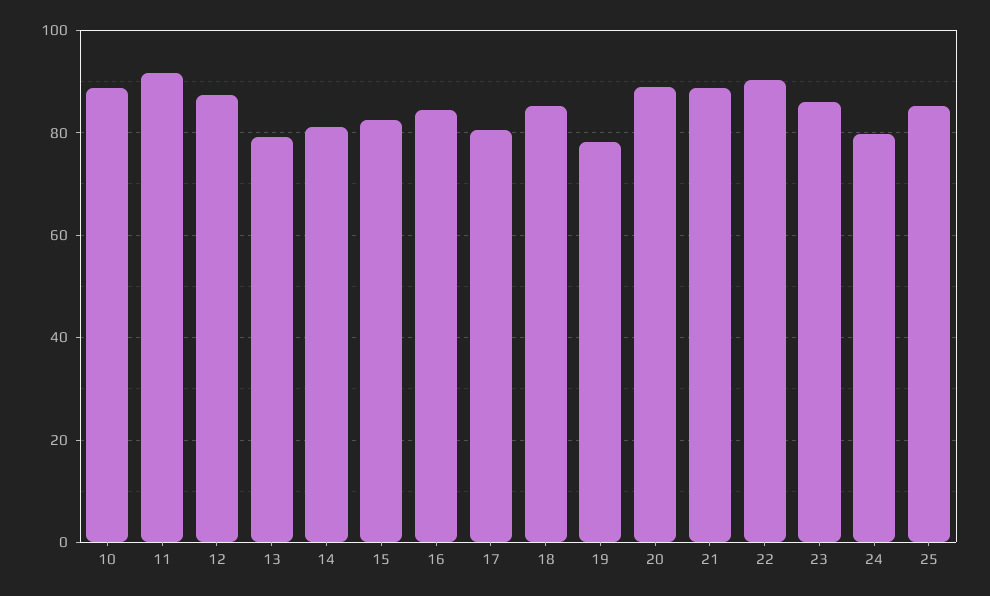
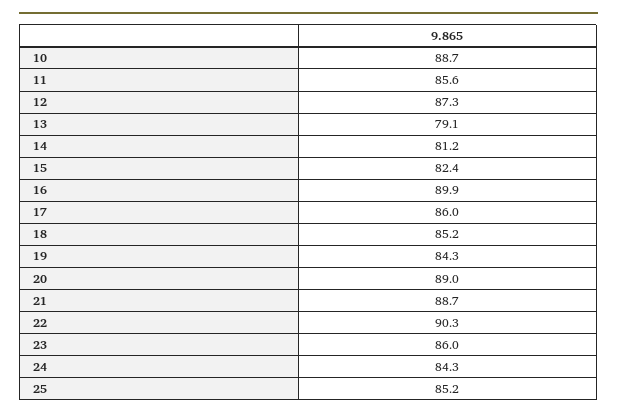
11: 92 -> 85.6
16: 84 -> 89.9
17: 80 -> 86
19: 78 -> 84.3
24: 80 -> 84.3

